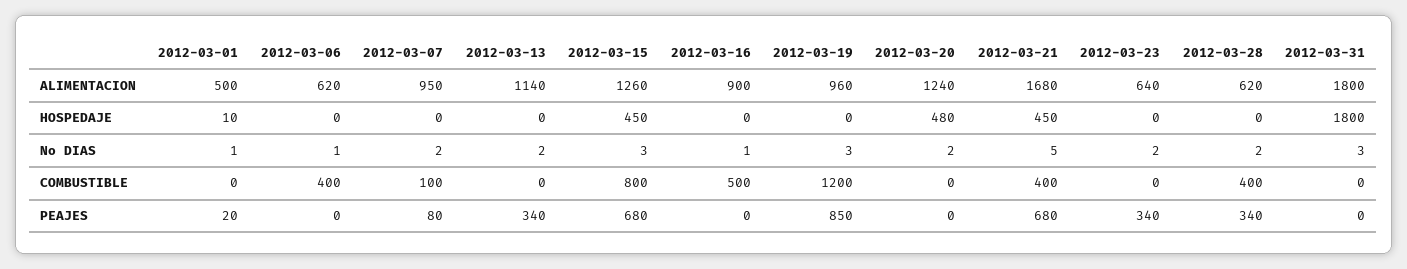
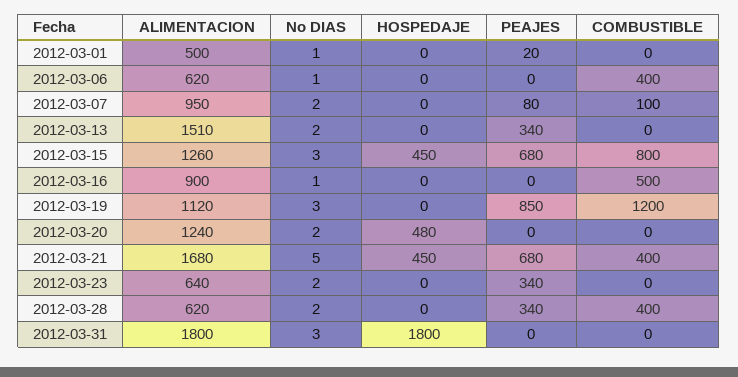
2012-03-13, ALIMENTACION: 1140 -> 1510
2012-03-19, ALIMENTACION: 960 -> 1120
2012-03-01, HOSPEDAJE: 10 -> 0

